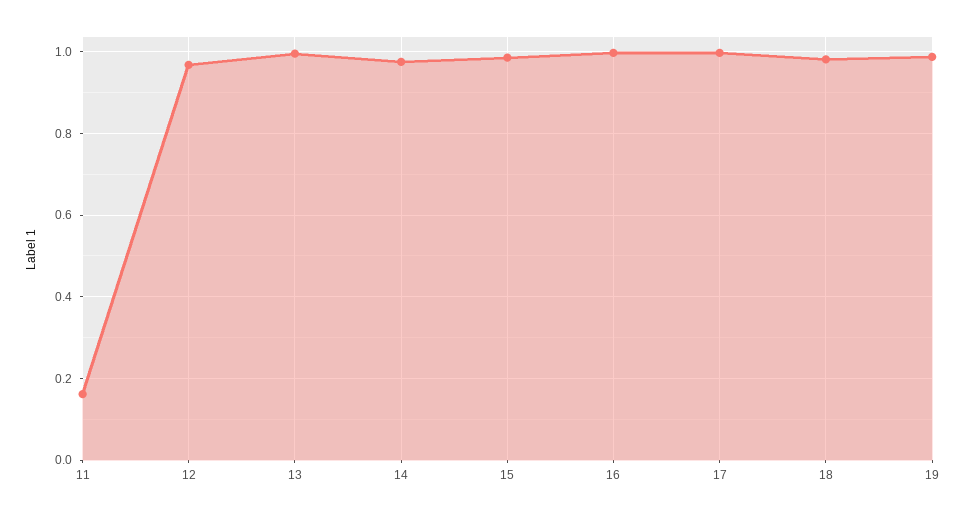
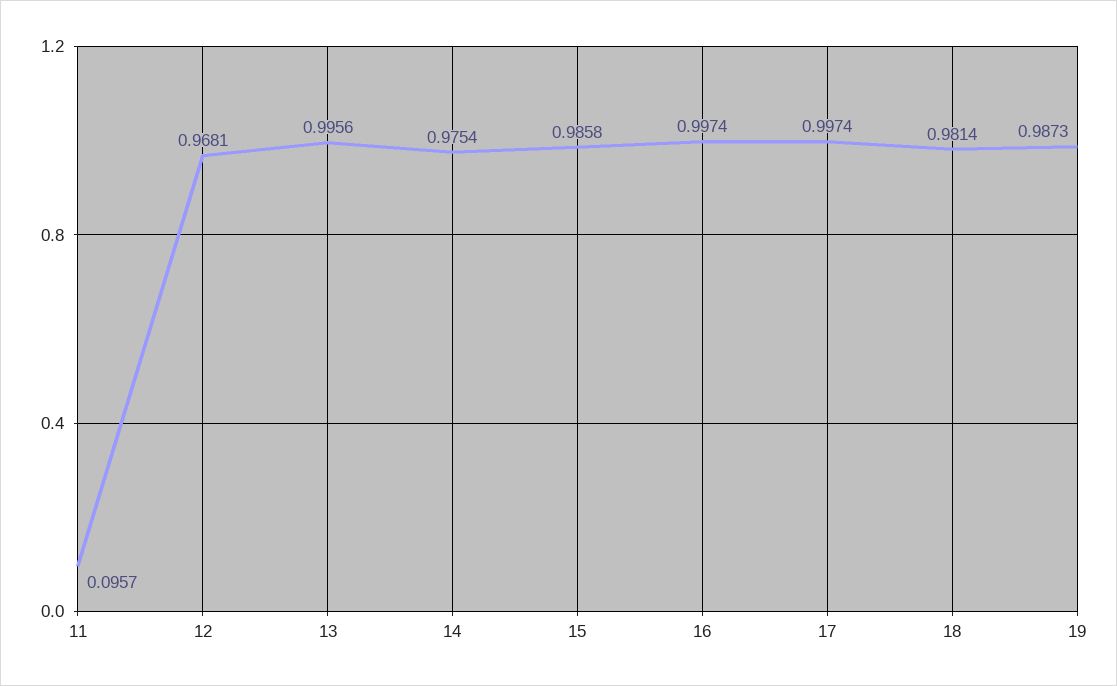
11: 0.16 -> 0.0957

